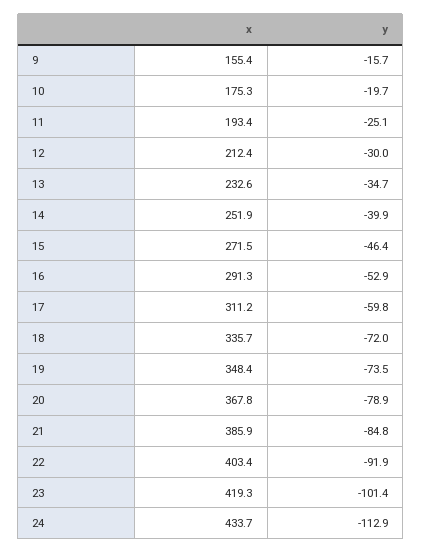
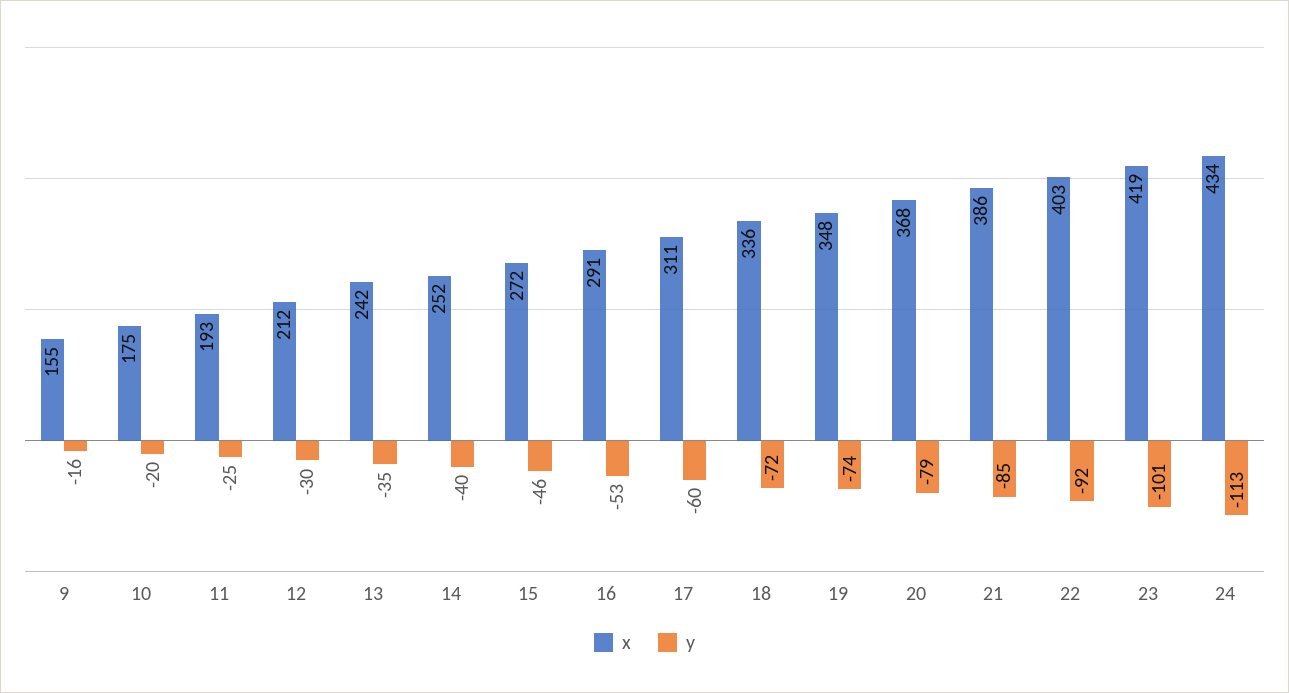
x, 13: 232.6 -> 242

